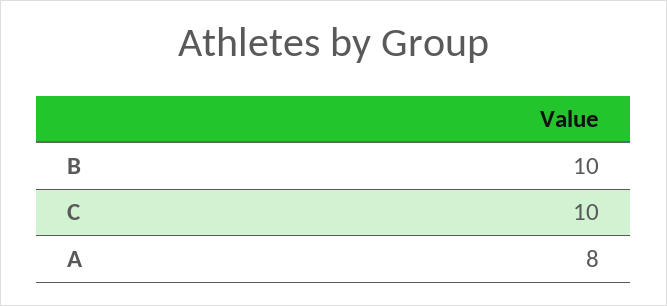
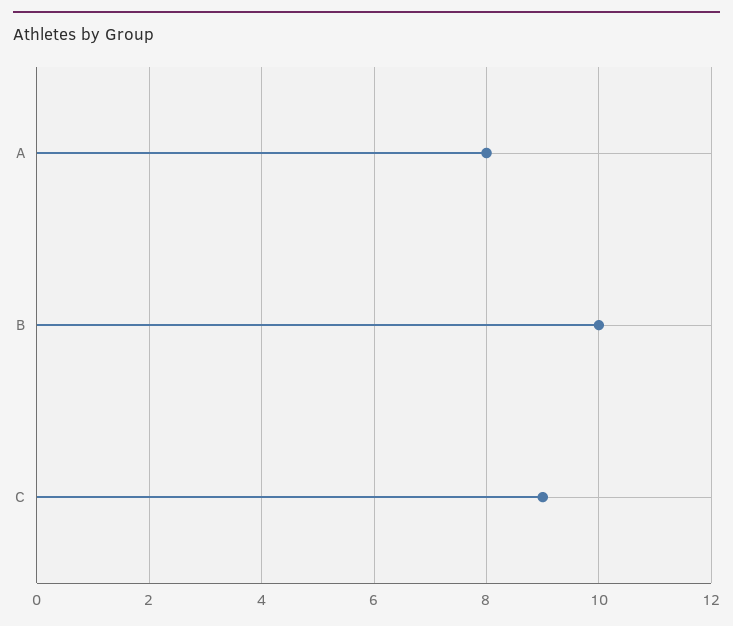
C: 10 -> 9

